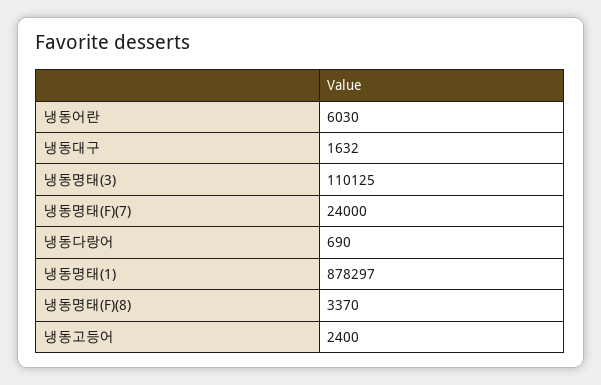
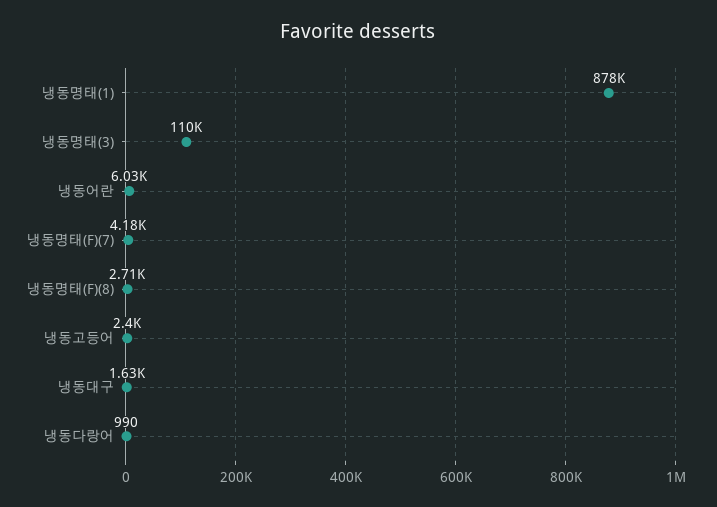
냉동명태(F)(7): 24000 -> 4180
냉동다랑어: 690 -> 990
냉동명태(F)(8): 3370 -> 2710

